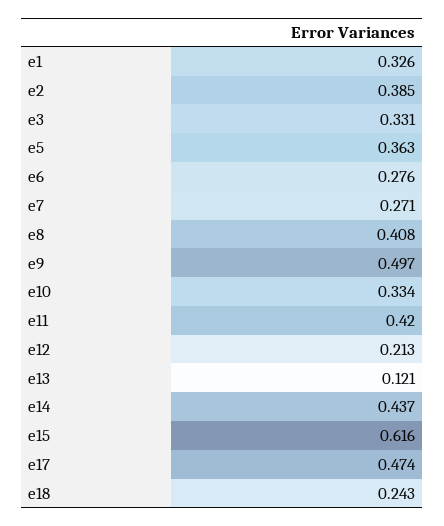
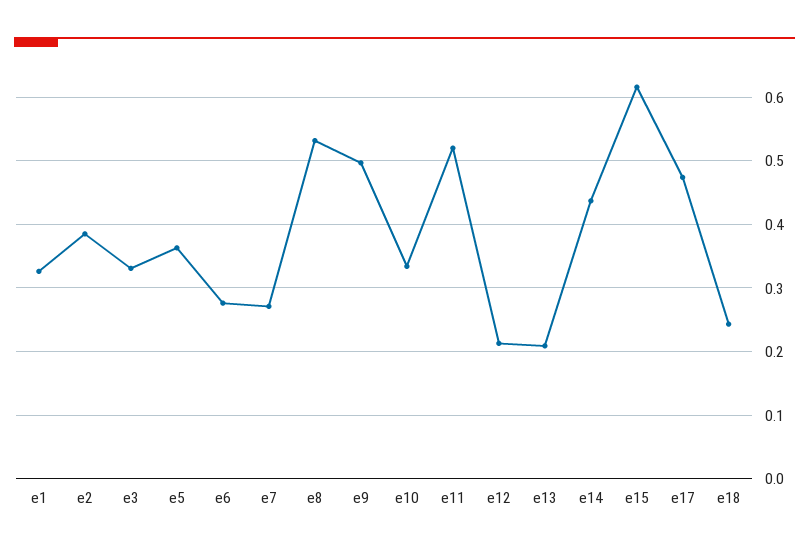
e8: 0.408 -> 0.53
e11: 0.42 -> 0.52
e13: 0.121 -> 0.21

